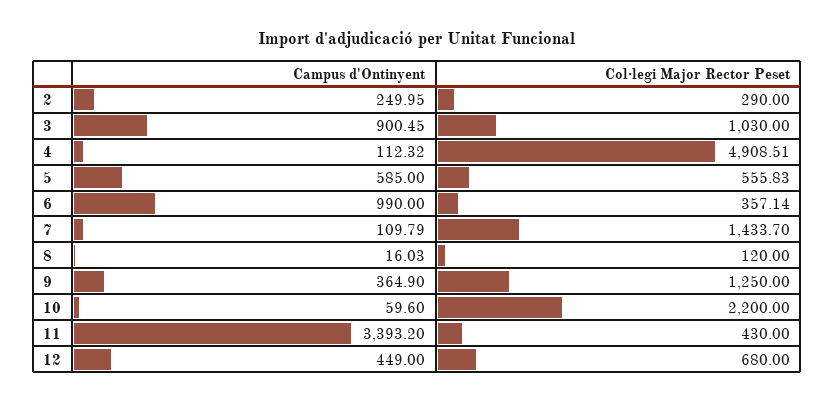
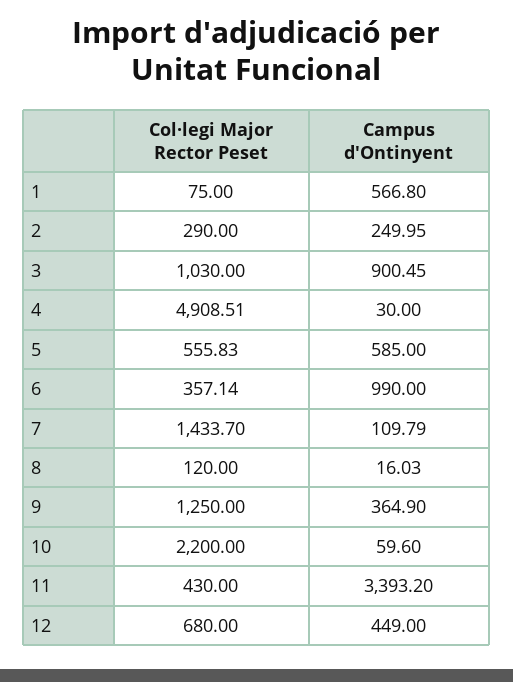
Campus d'Ontinyent, 4: 112.32 -> 30
Col·legi Major Rector Peset, 1: none -> 75
Campus d'Ontinyent, 1: none -> 566.8

